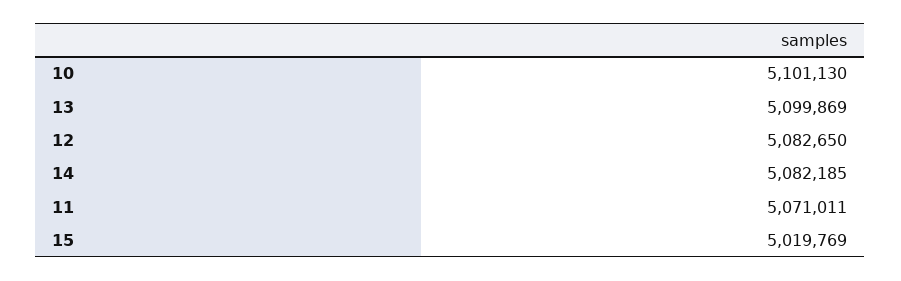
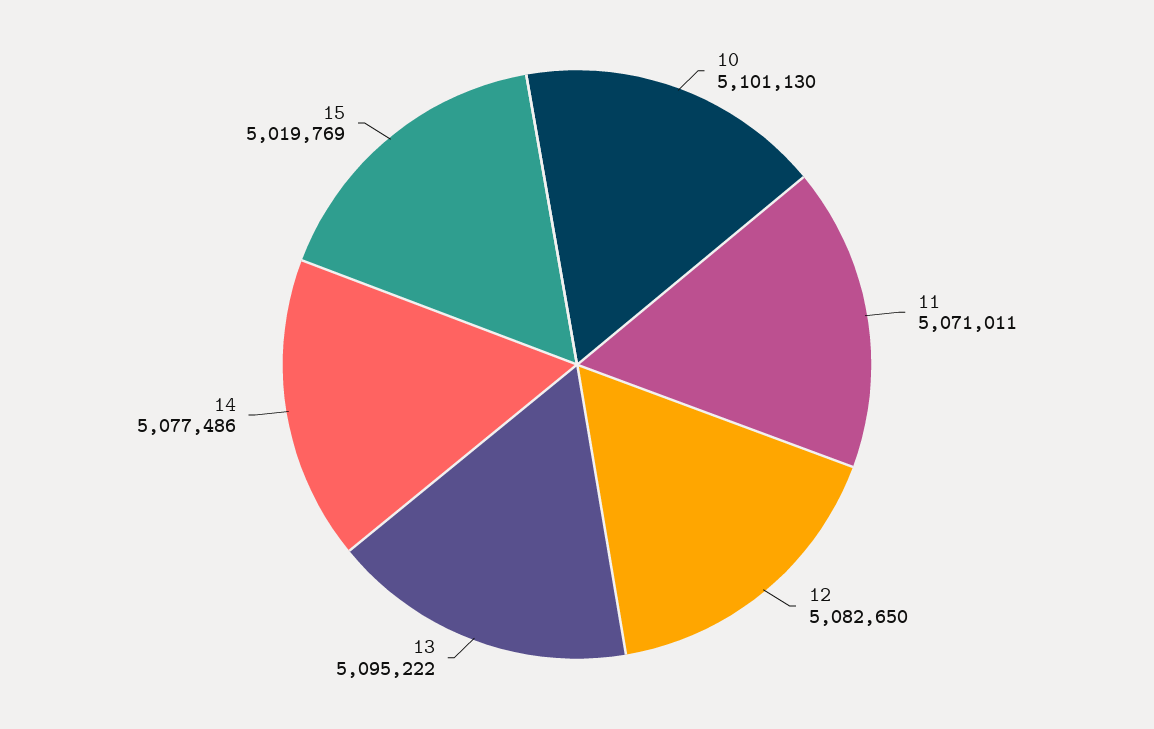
13: 5099869 -> 5095222
14: 5082185 -> 5077486

